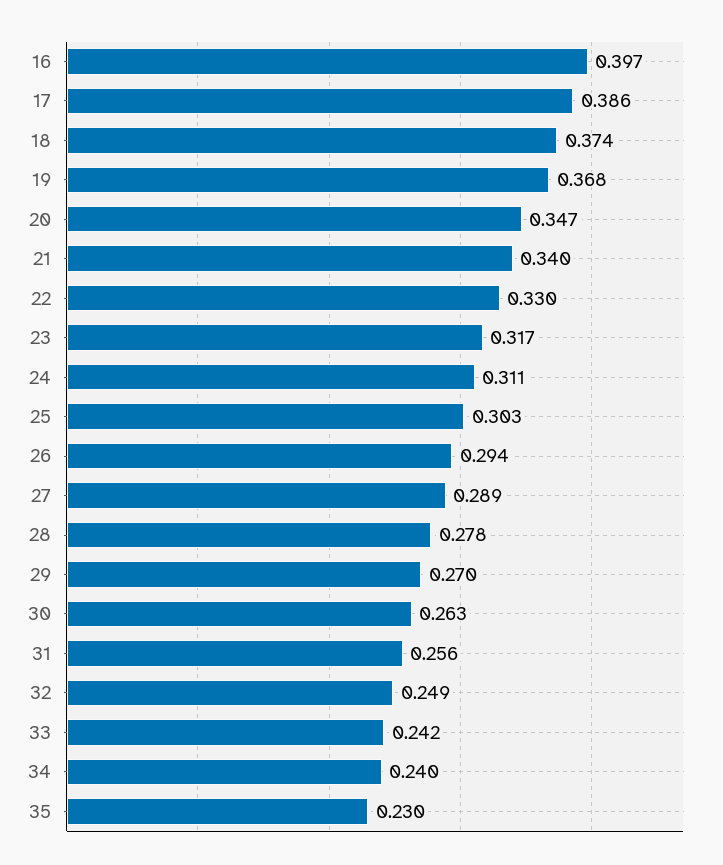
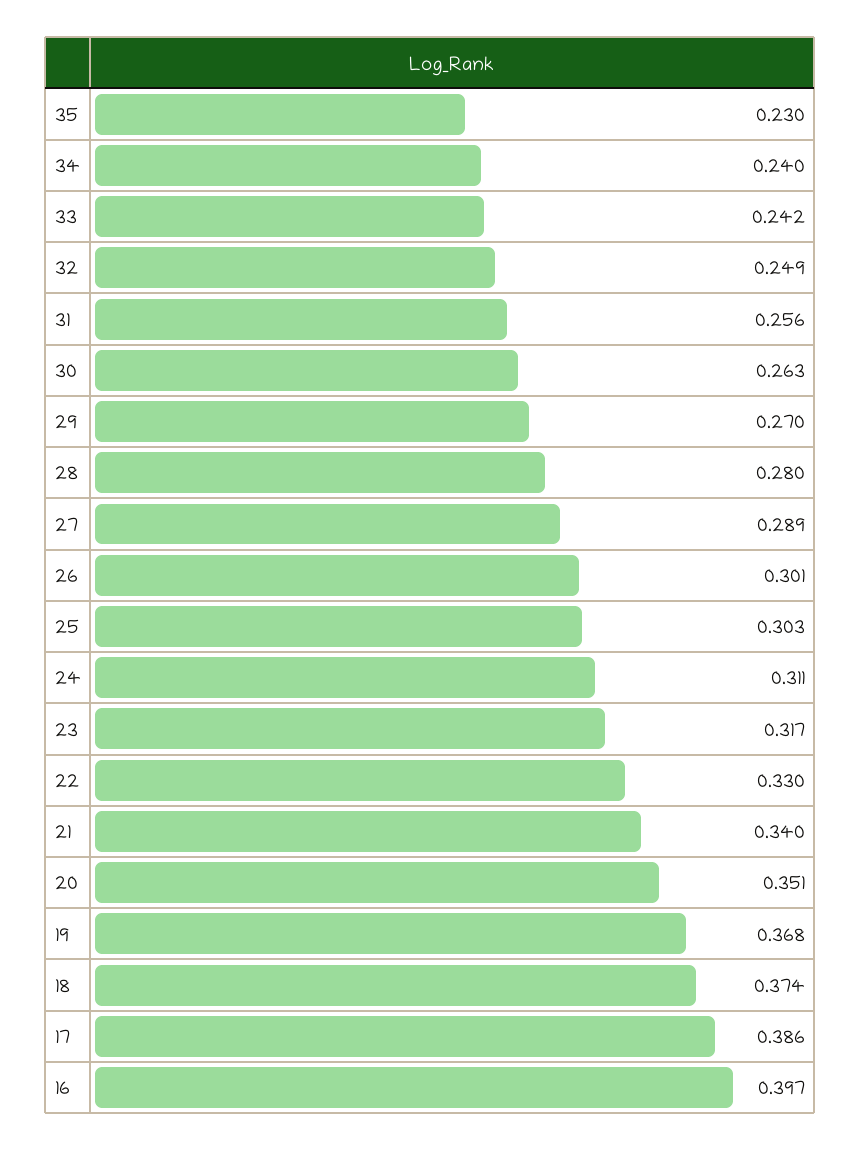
20: 0.347 -> 0.351
26: 0.294 -> 0.301
28: 0.278 -> 0.28

